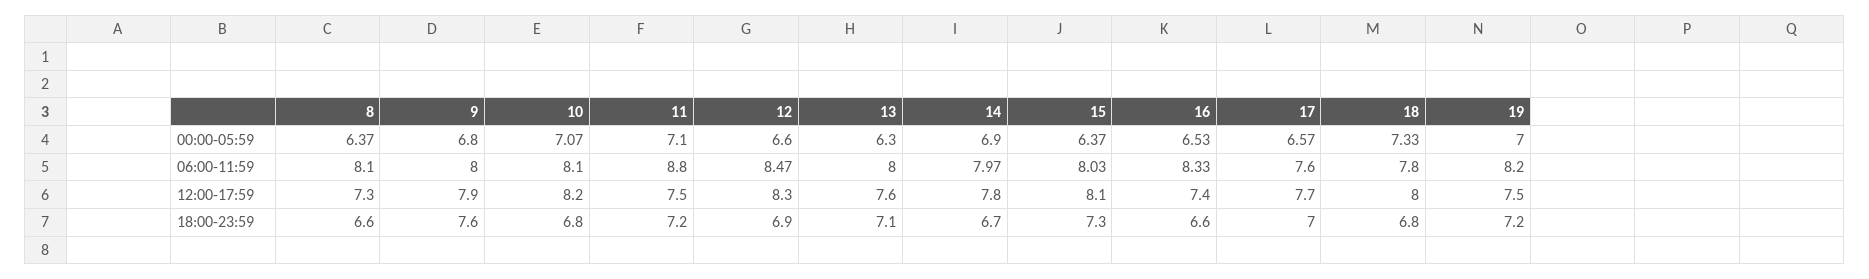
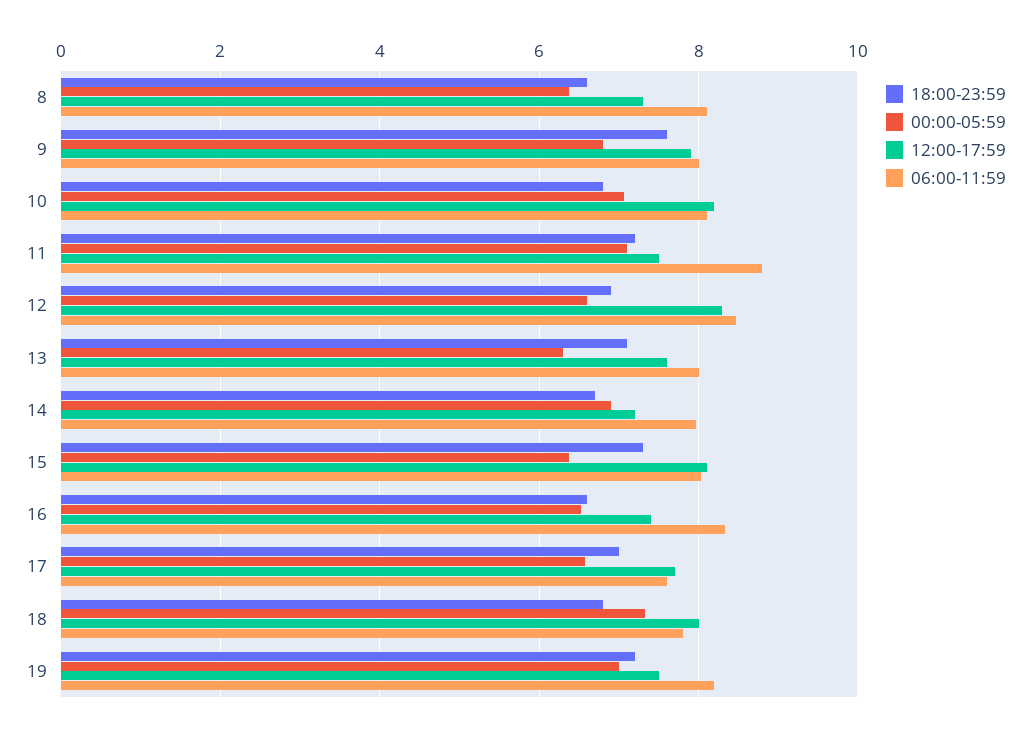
12:00-17:59, 14: 7.8 -> 7.2

